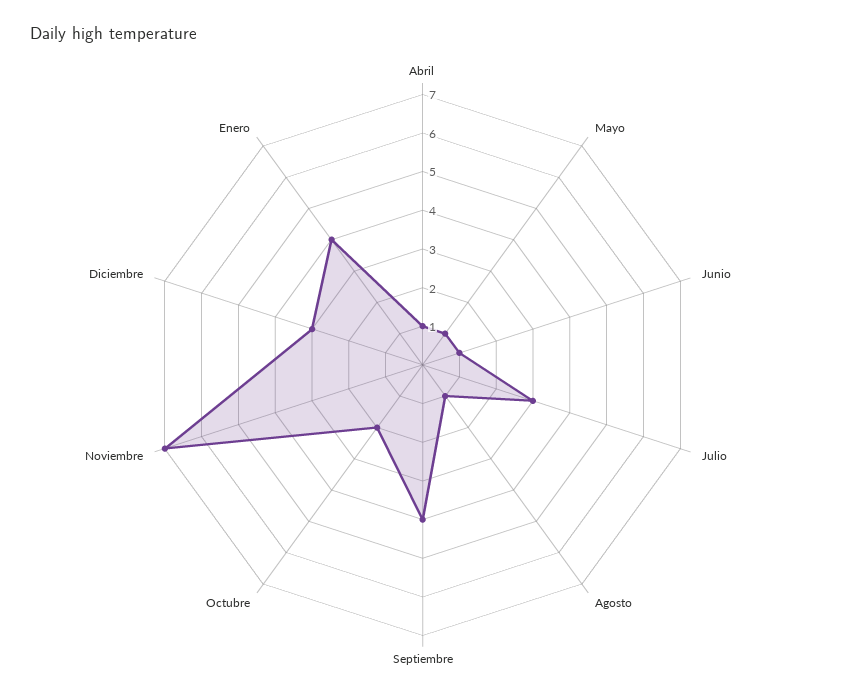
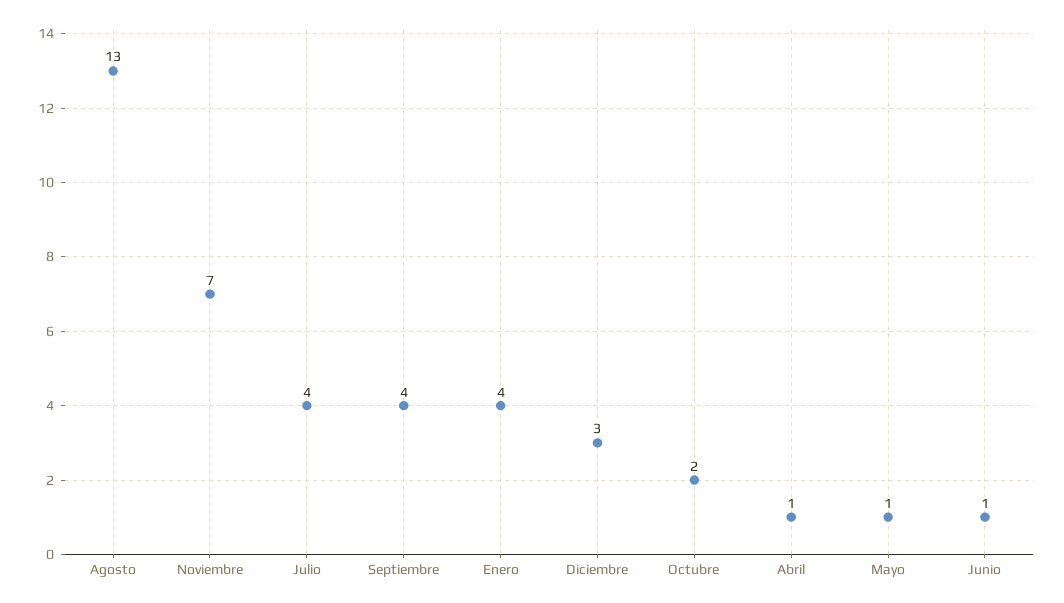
Julio: 3 -> 4
Agosto: 1 -> 13

